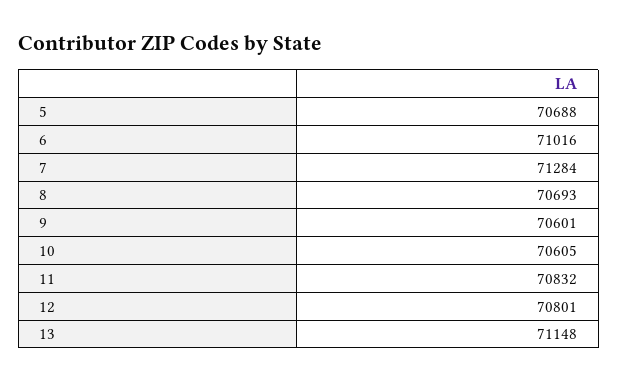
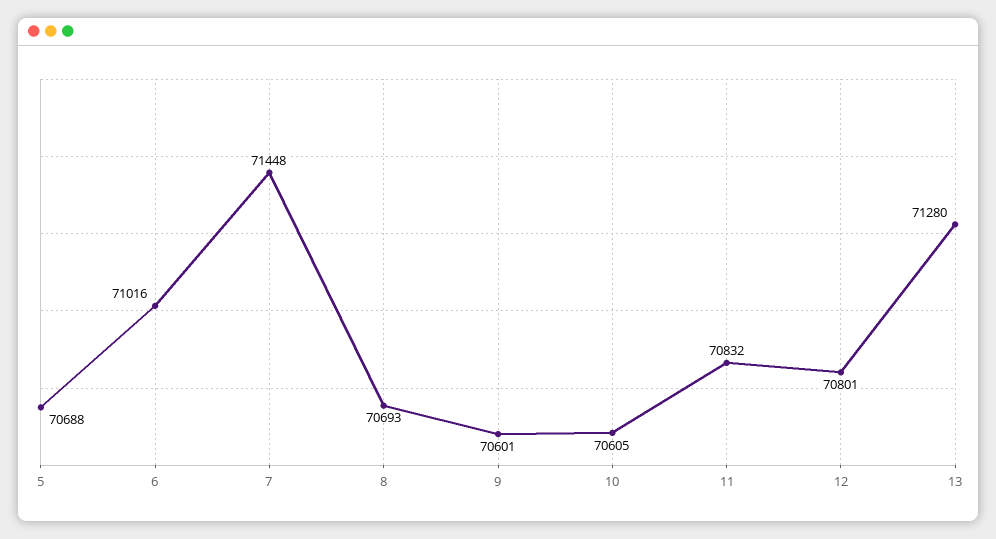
7: 71284 -> 71448
13: 71148 -> 71280

